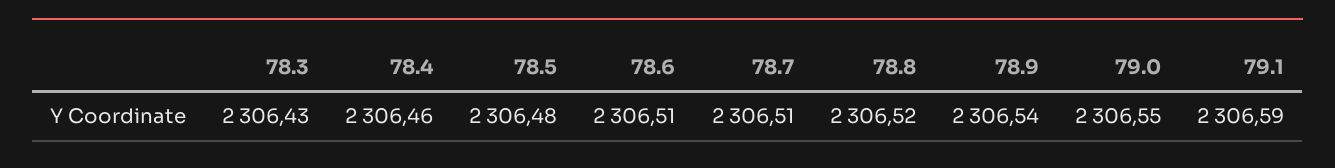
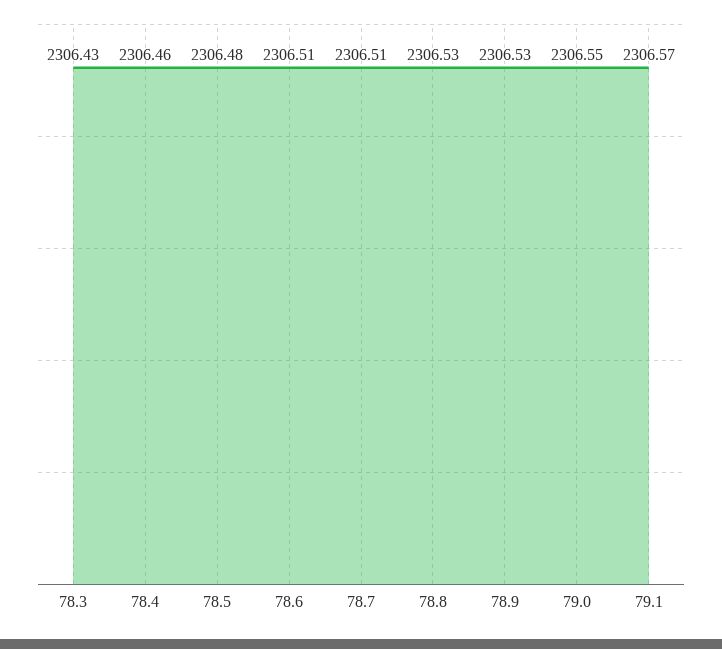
78.8: 2306.52 -> 2306.53
78.9: 2306.54 -> 2306.53
79.1: 2306.59 -> 2306.57

